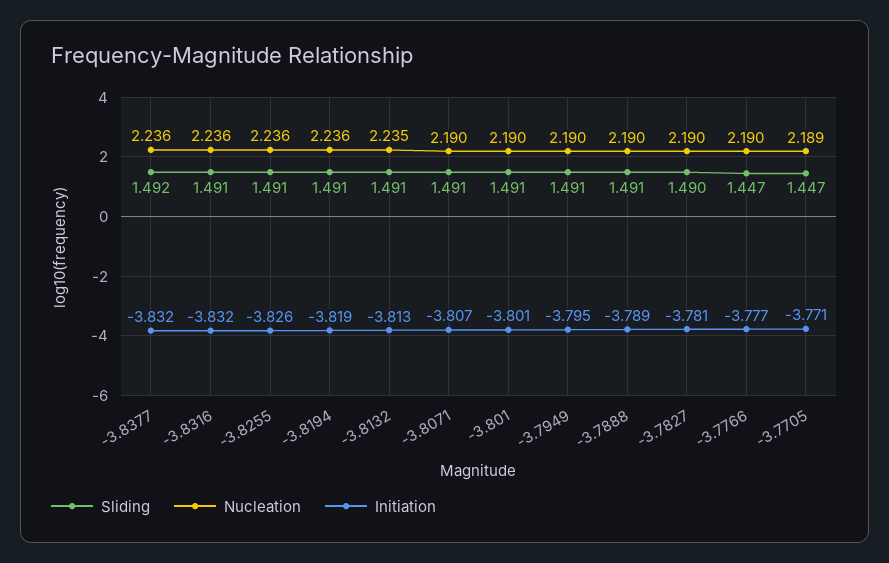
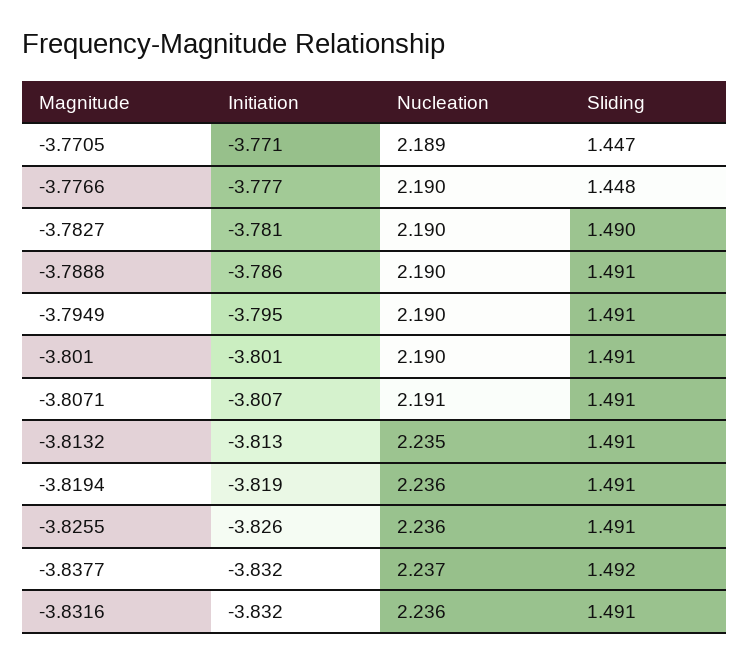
Nucleation, -3.8377: 2.236 -> 2.237
Nucleation, -3.8071: 2.19 -> 2.191
Initiation, -3.7888: -3.789 -> -3.786
Sliding, -3.7766: 1.447 -> 1.448

